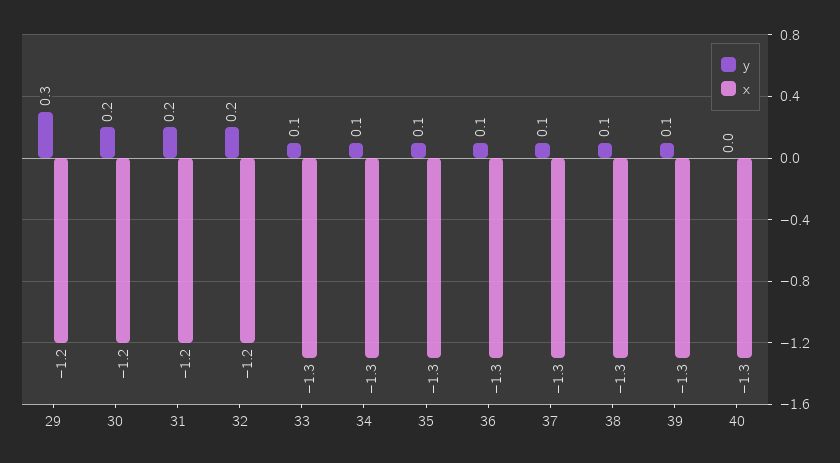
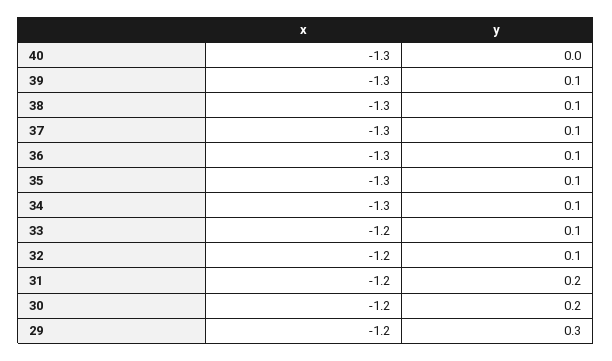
y, 32: 0.2 -> 0.1
x, 33: -1.3 -> -1.2

